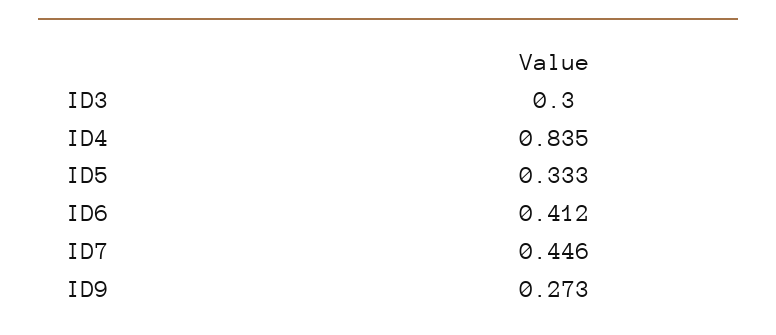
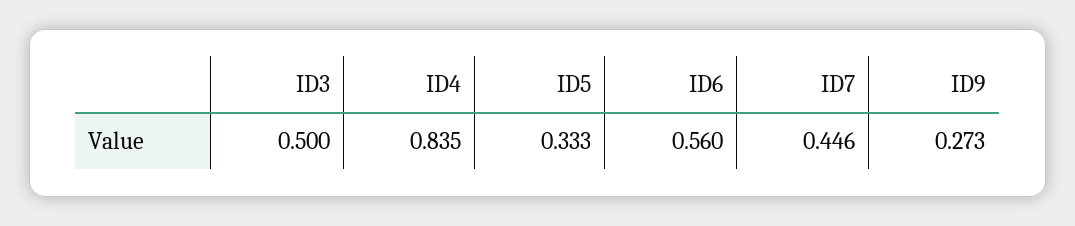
ID3: 0.3 -> 0.5
ID6: 0.412 -> 0.56

